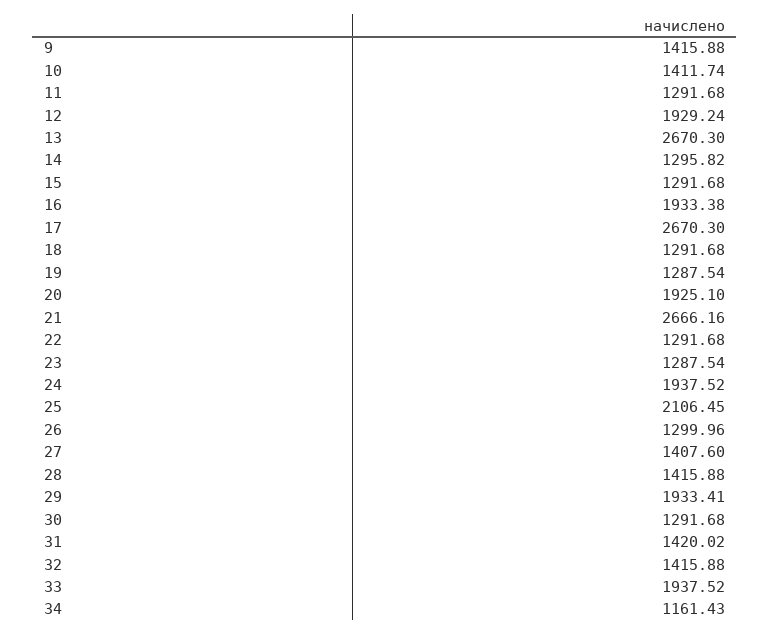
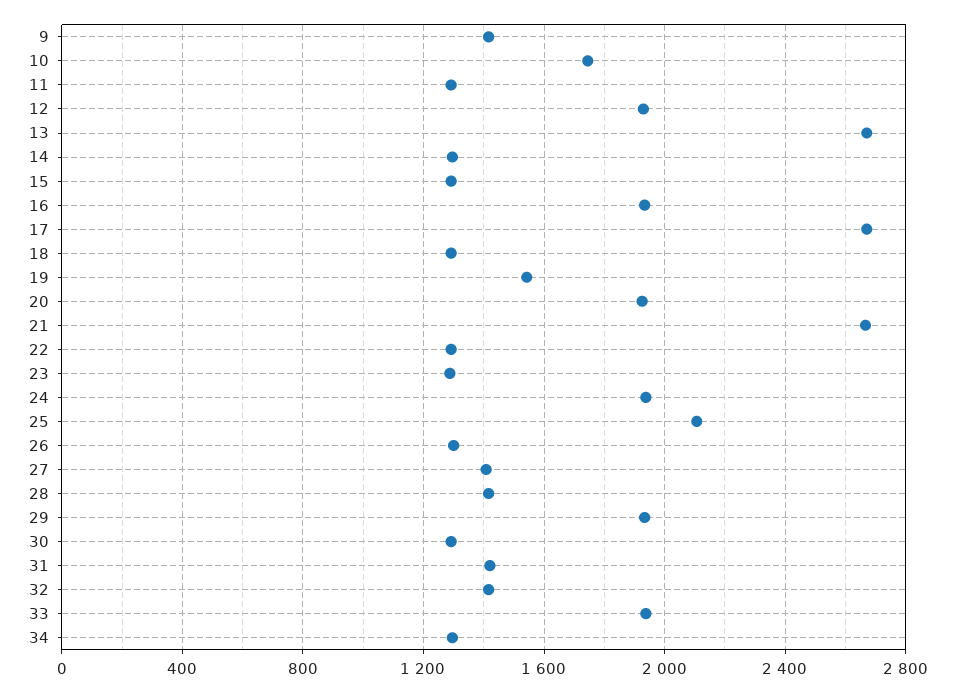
10: 1411.74 -> 1750
19: 1287.54 -> 1550
34: 1161.43 -> 1300

